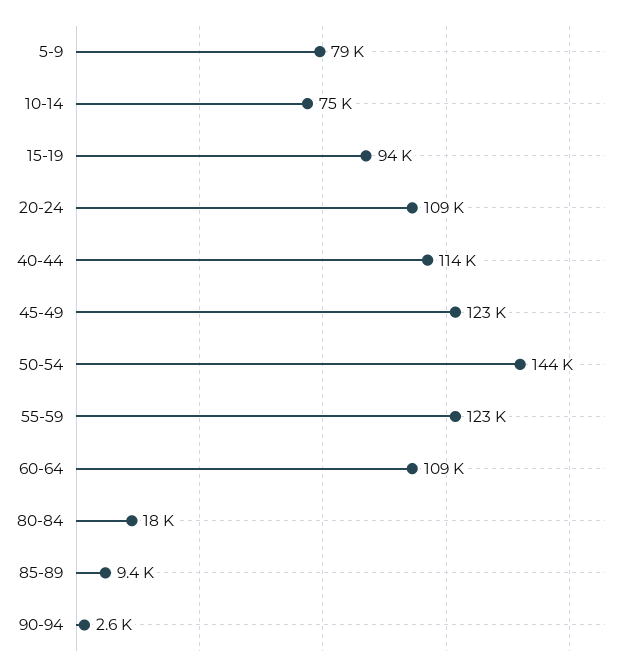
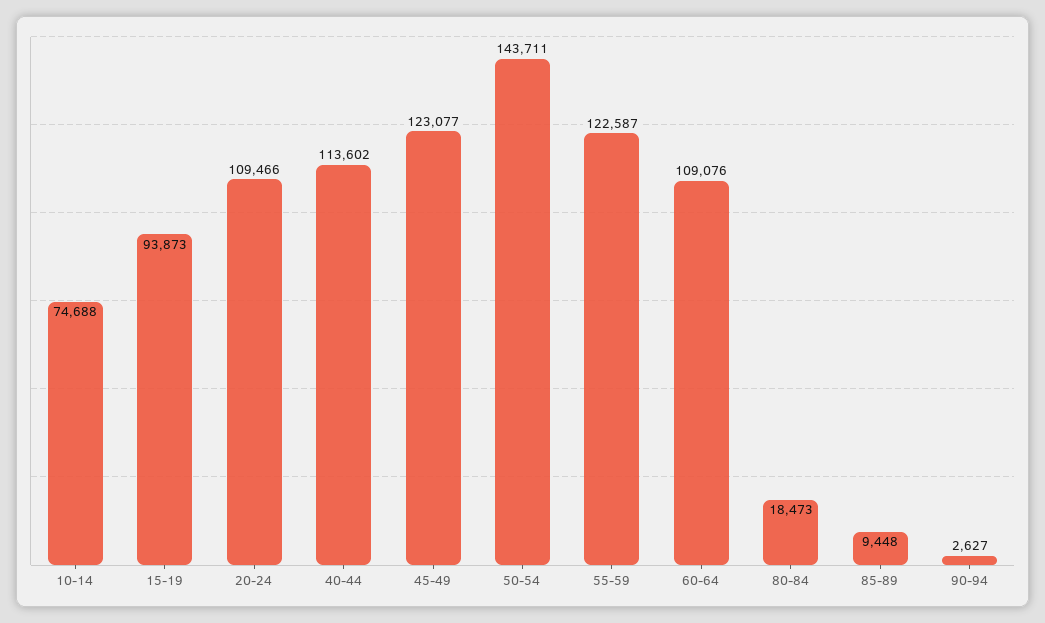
5-9: 79000 -> none

